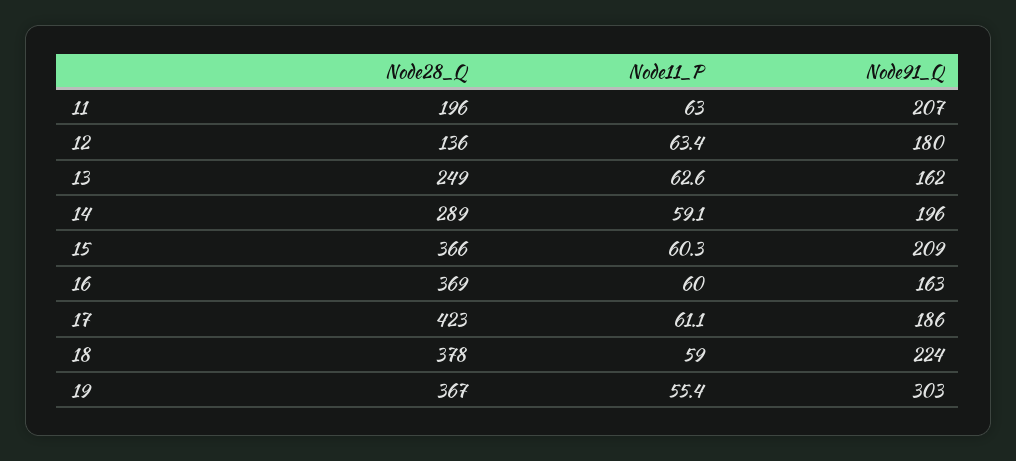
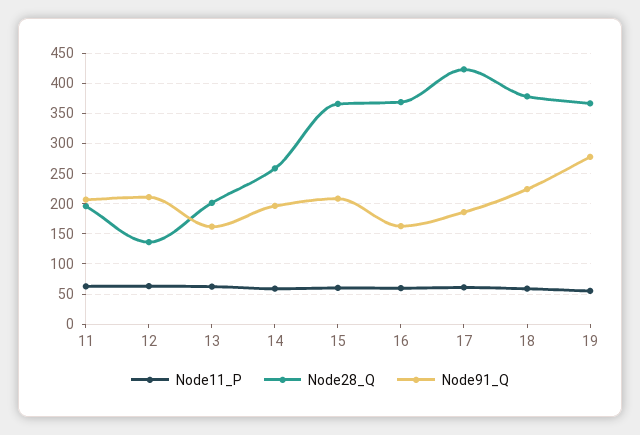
Node91_Q, 12: 180 -> 210
Node28_Q, 13: 249 -> 200
Node28_Q, 14: 289 -> 260
Node91_Q, 19: 303 -> 280

